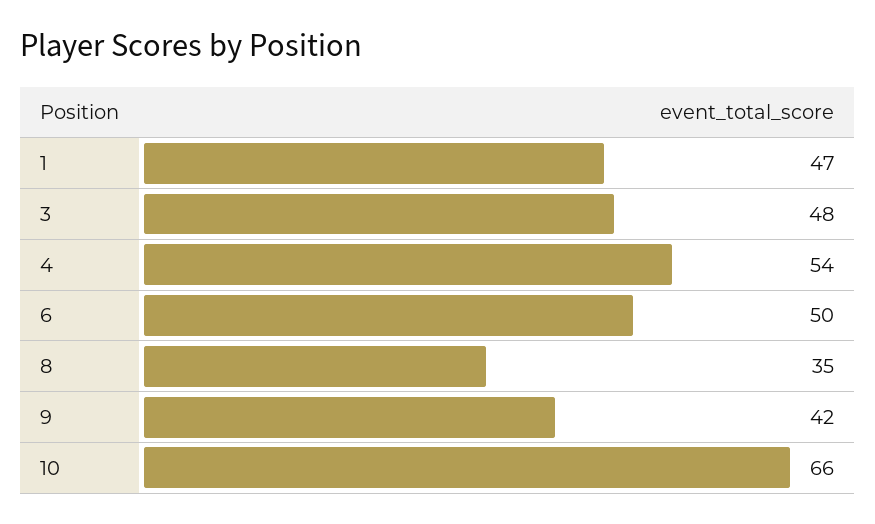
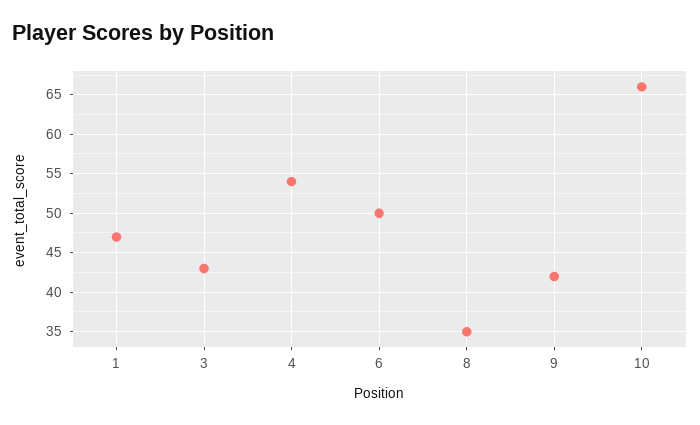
3: 48 -> 43

